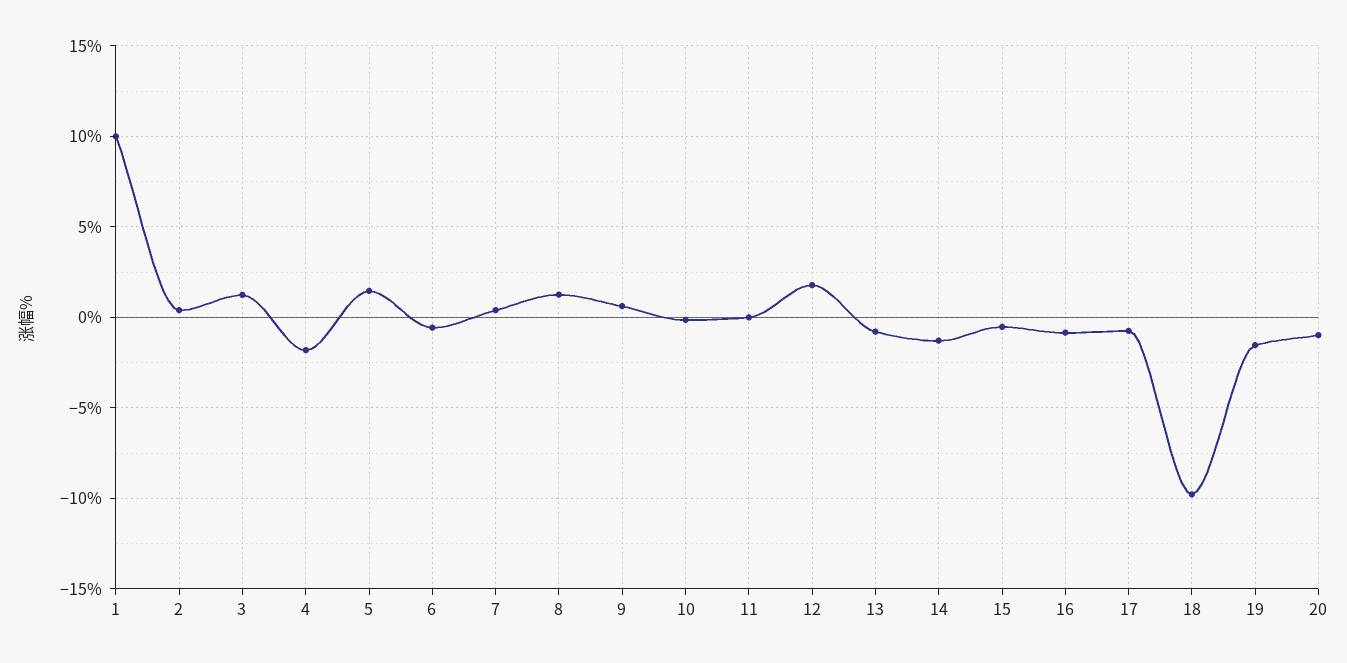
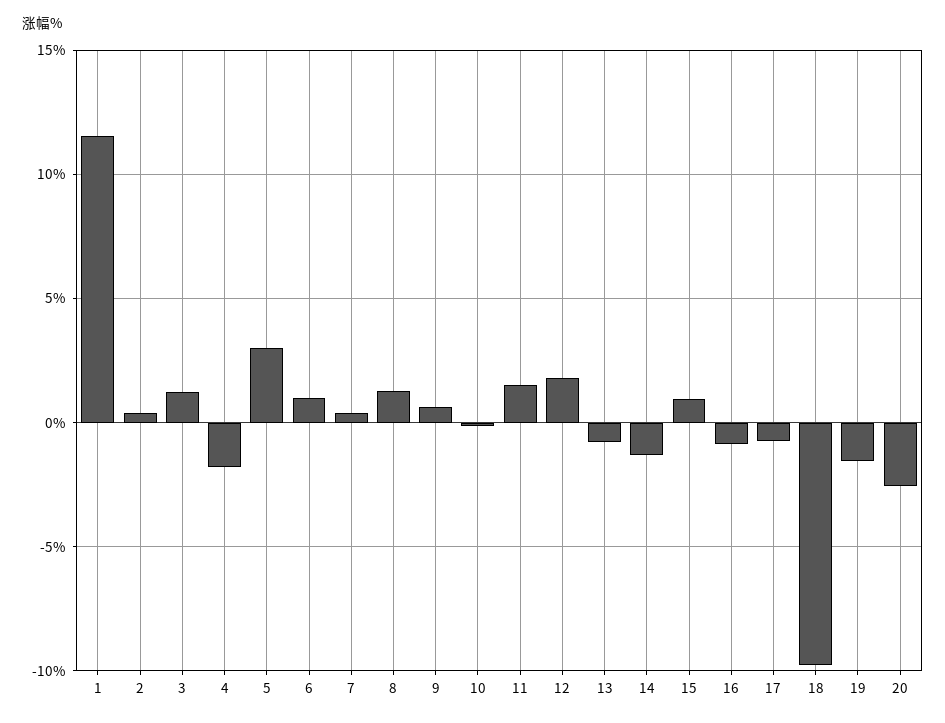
1: 10 -> 11.5
5: 1.5 -> 3
6: -0.5 -> 1
11: 0 -> 1.5
15: -0.5 -> 1
20: -1 -> -2.5

